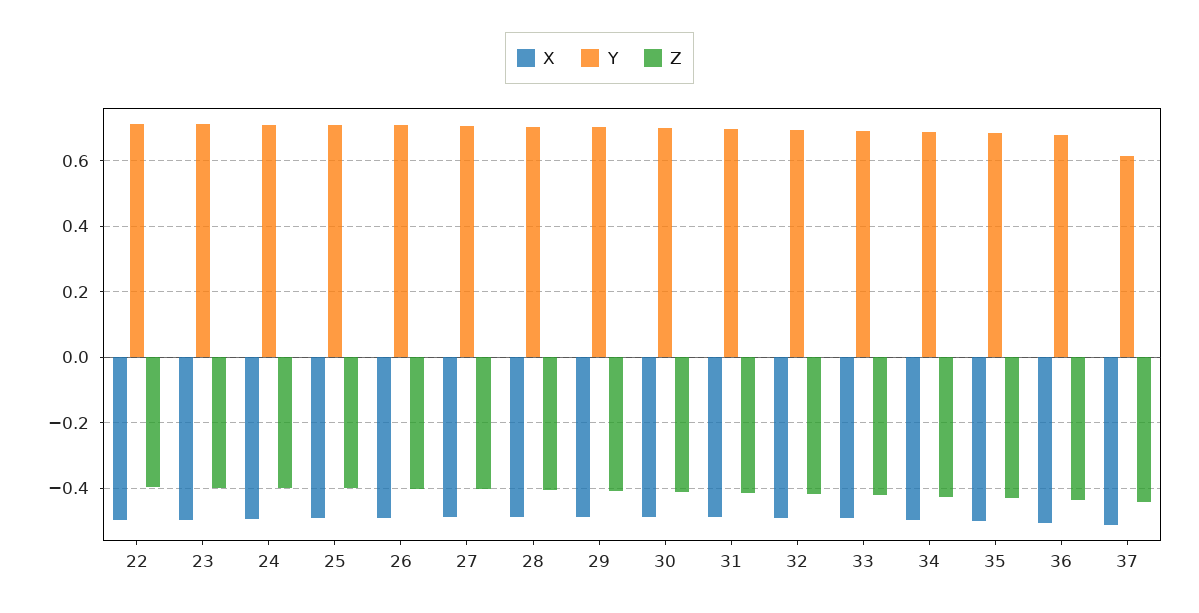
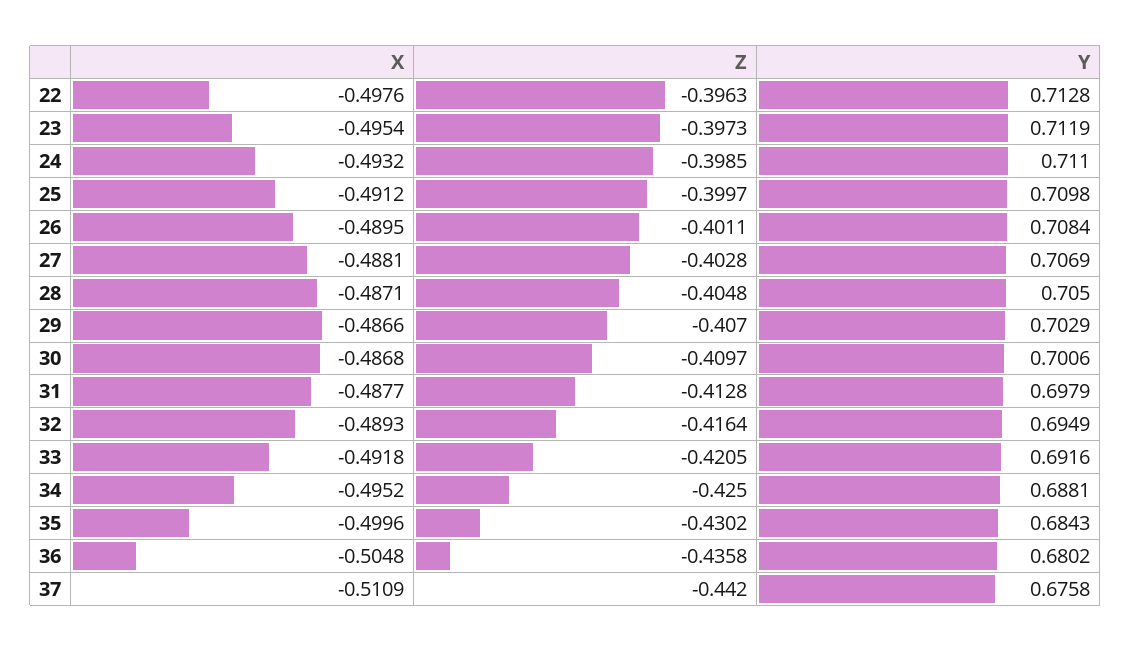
Y, 37: 0.62 -> 0.6758

